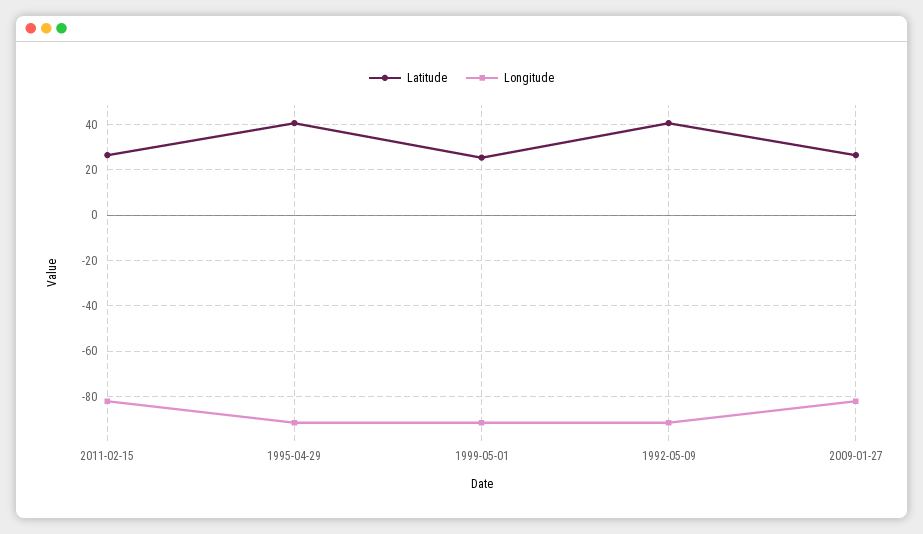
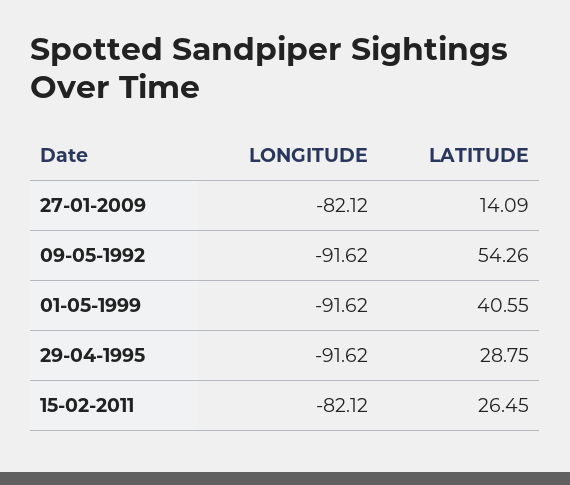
Latitude, 1995-04-29: 40 -> 28.75
Latitude, 1999-05-01: 25 -> 40.55
Latitude, 1992-05-09: 40 -> 54.26
Latitude, 2009-01-27: 25 -> 14.09

